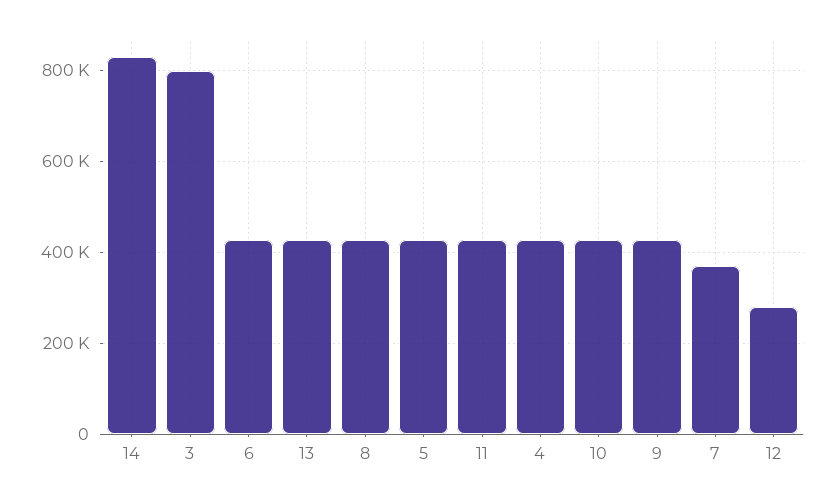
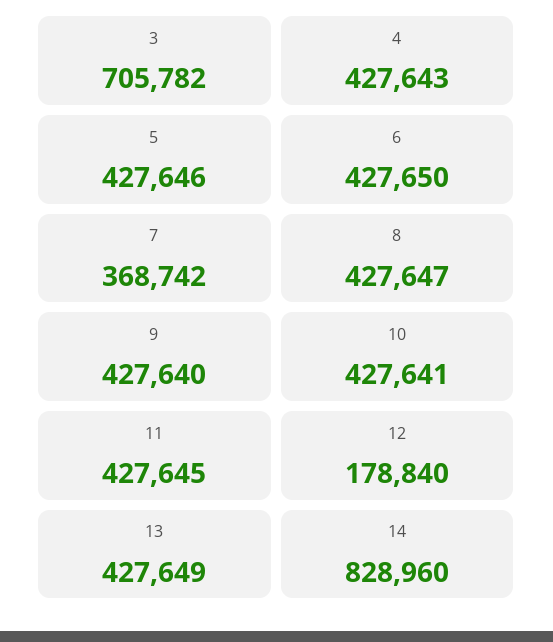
3: 800000 -> 705782
12: 280000 -> 178840

